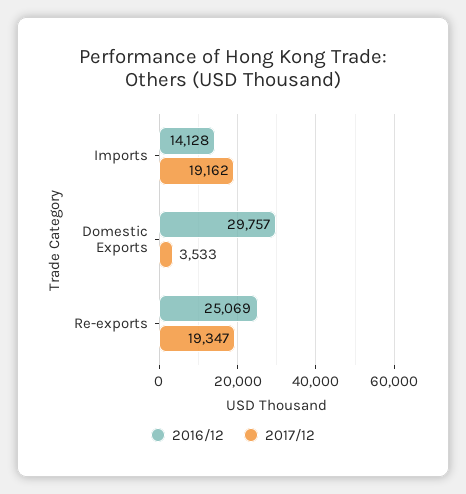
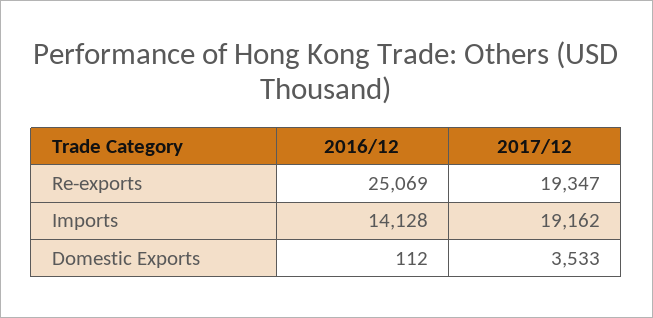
2016/12, Domestic Exports: 29757 -> 112

